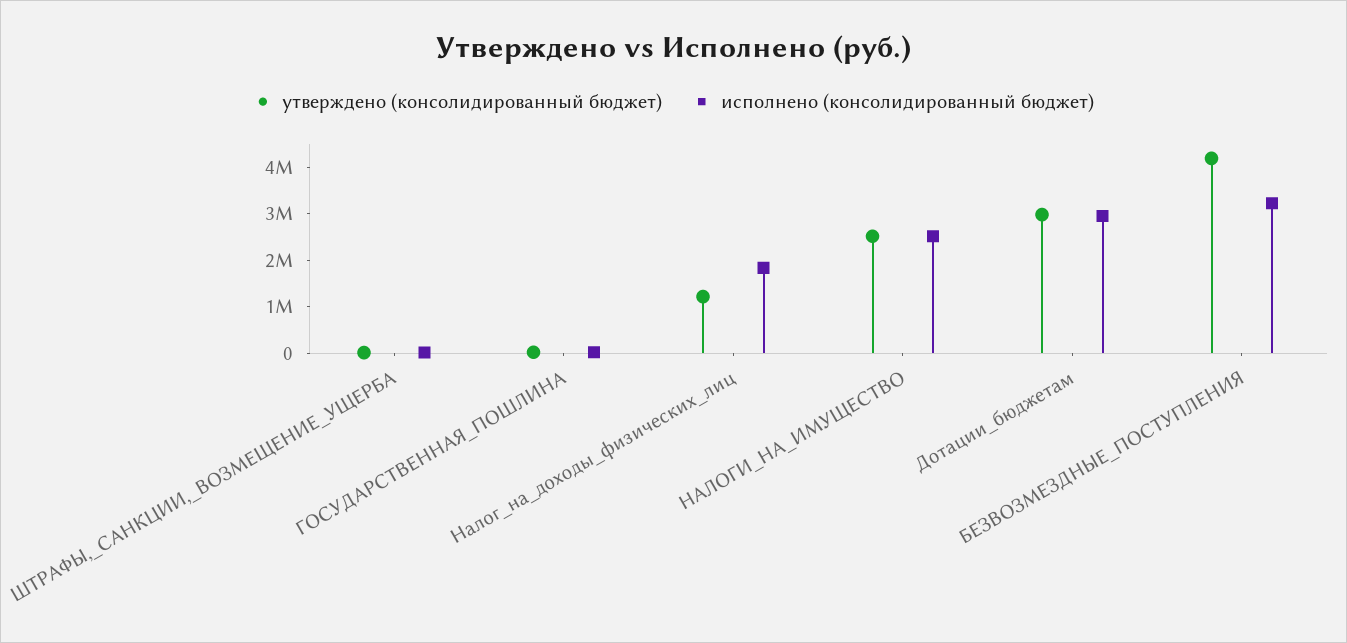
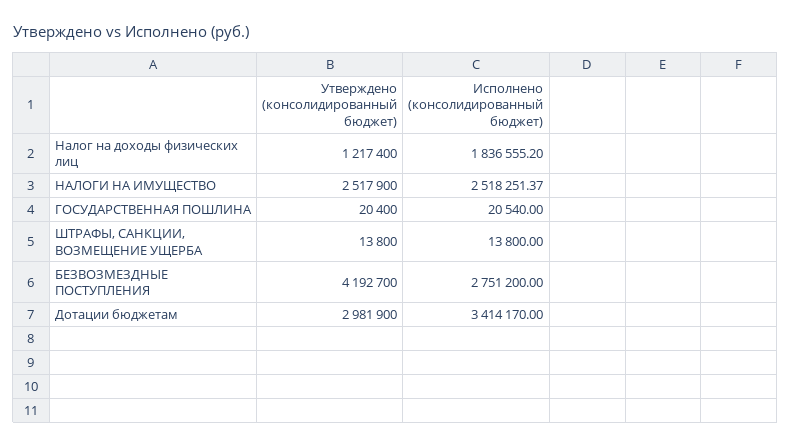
исполнено (консолидированный бюджет), Дотации_бюджетам: 3000000 -> 3414170
исполнено (консолидированный бюджет), БЕЗВОЗМЕЗДНЫЕ_ПОСТУПЛЕНИЯ: 3200000 -> 2751200

